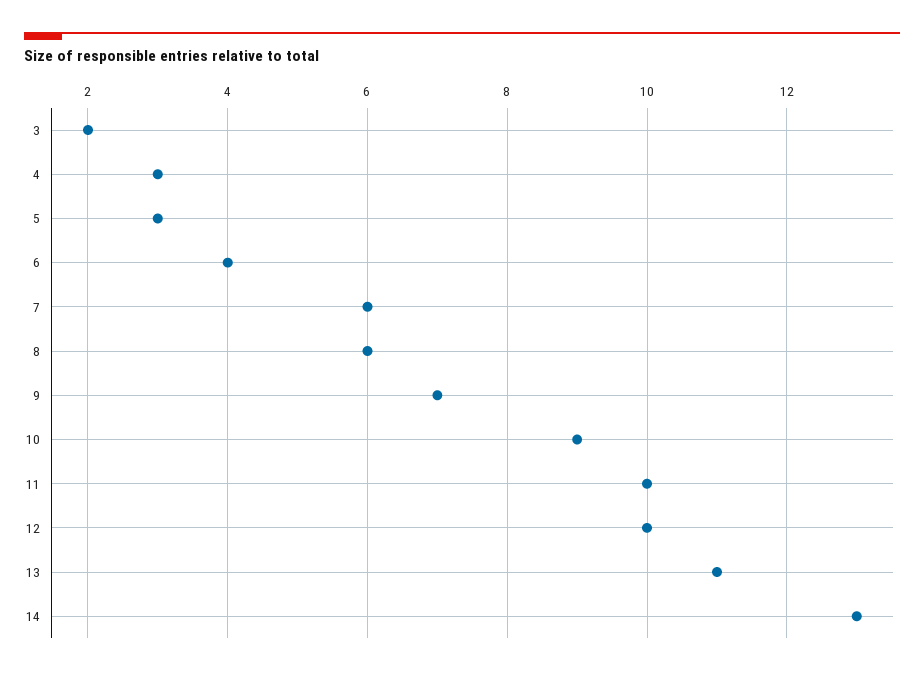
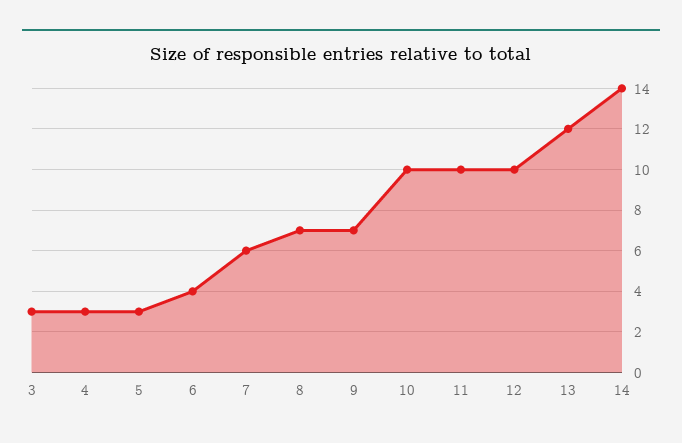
3: 2 -> 3
8: 6 -> 7
10: 9 -> 10
13: 11 -> 12
14: 13 -> 14

